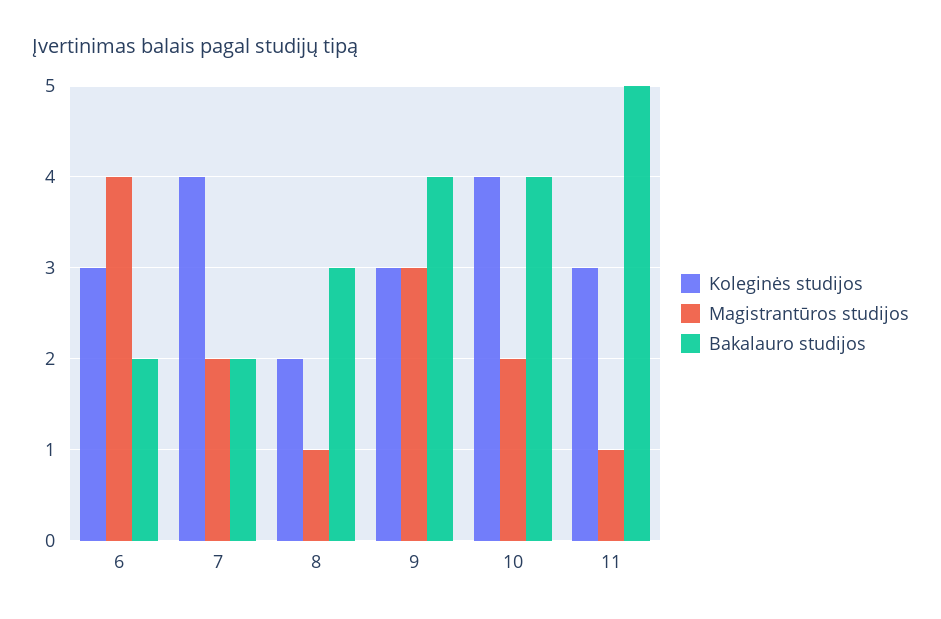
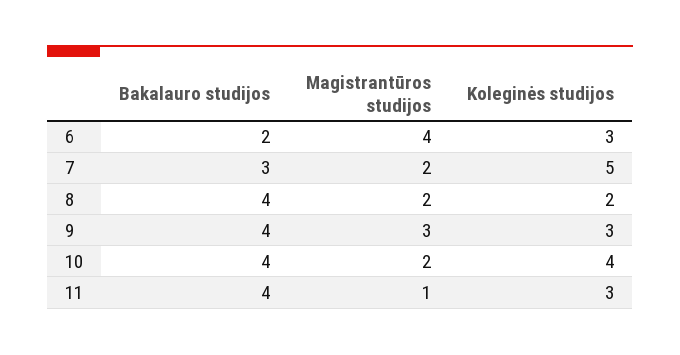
Koleginės studijos, 7: 4 -> 5
Bakalauro studijos, 7: 2 -> 3
Magistrantūros studijos, 8: 1 -> 2
Bakalauro studijos, 8: 3 -> 4
Bakalauro studijos, 11: 5 -> 4

